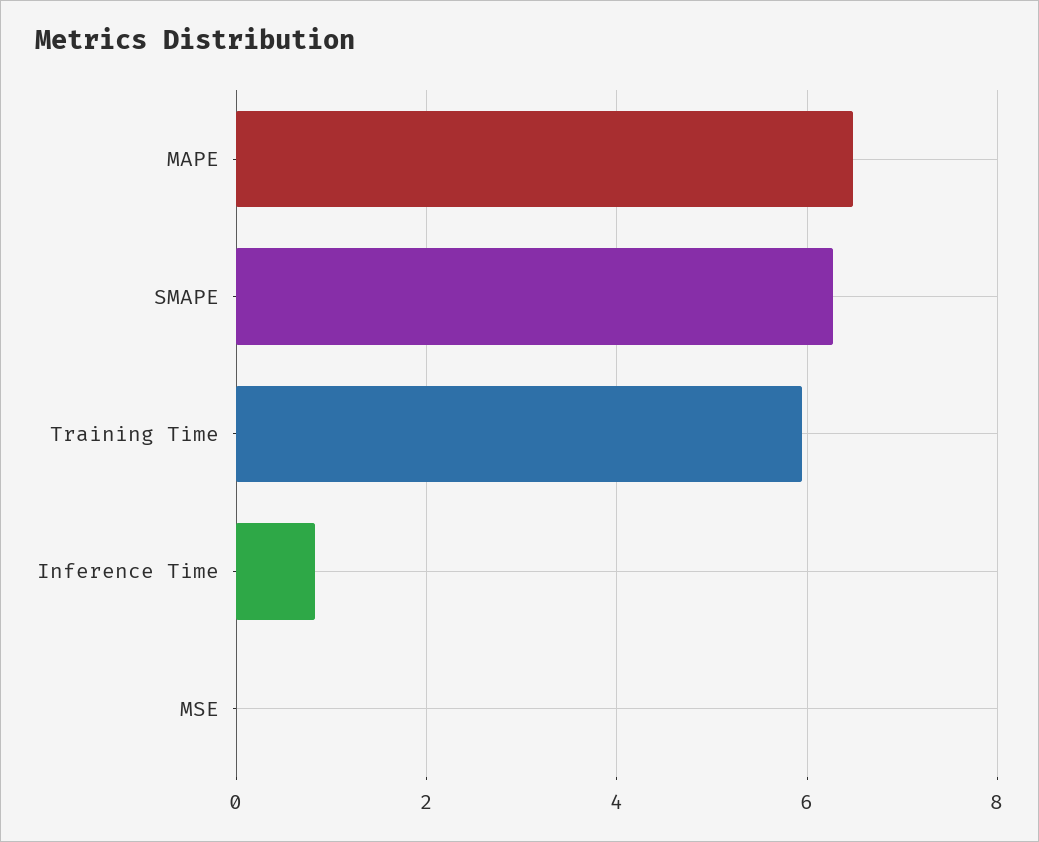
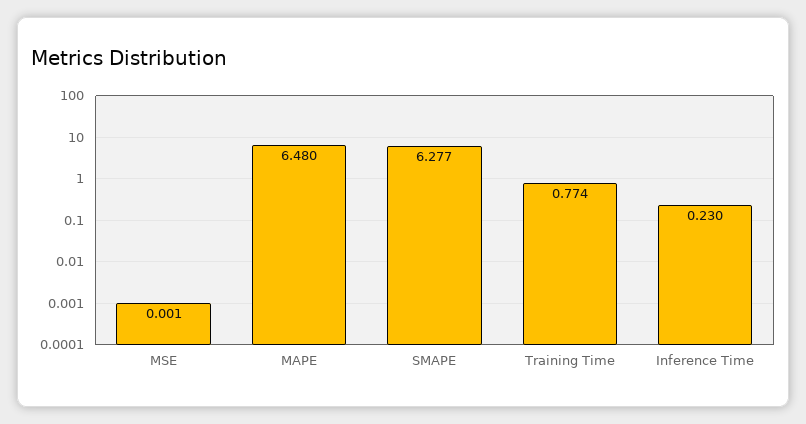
Training Time: 6 -> 0.774
Inference Time: 0.8 -> 0.23

